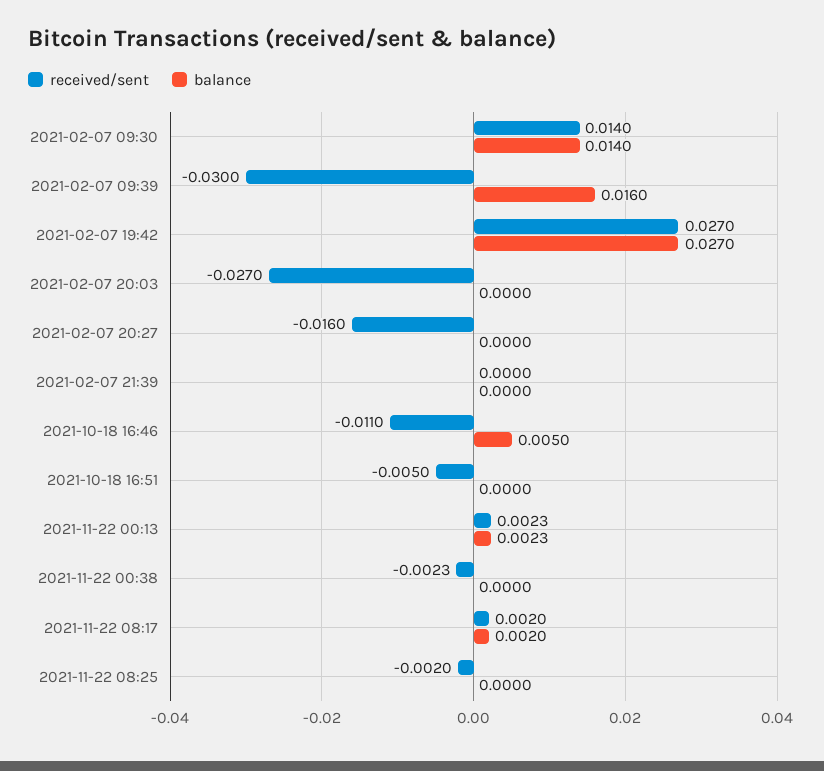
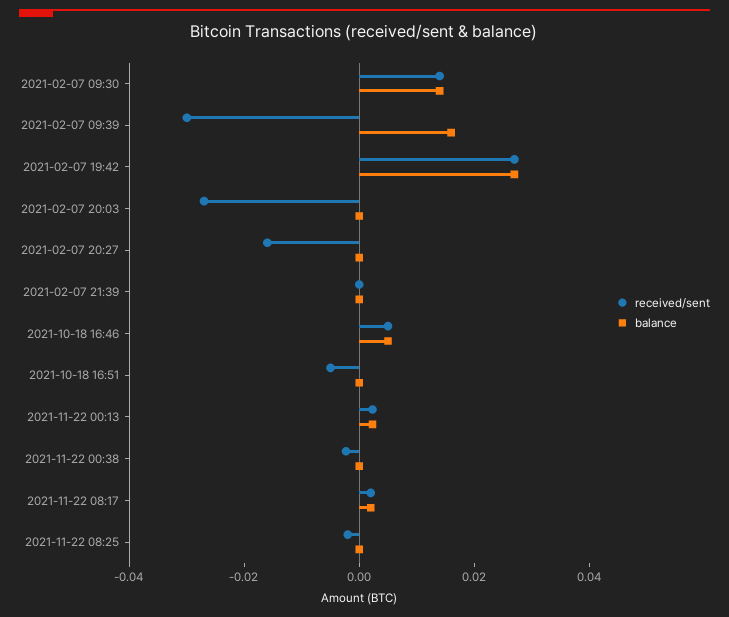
received/sent, 2021-10-18 16:46: -0.011 -> 0.005

